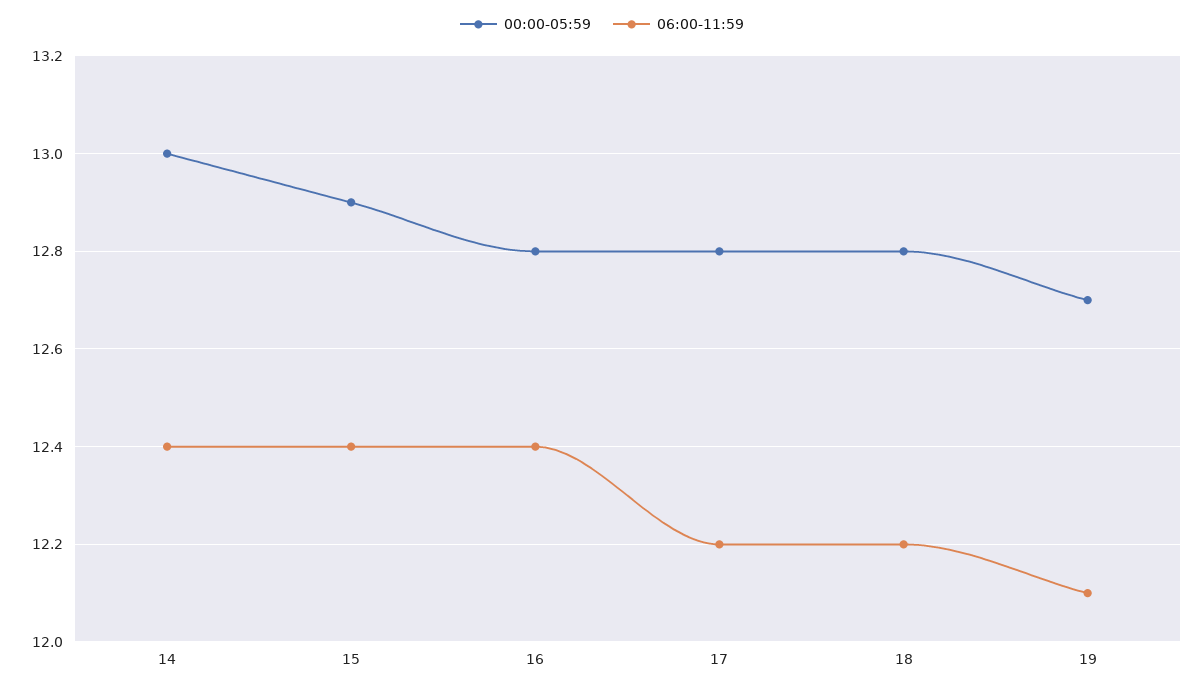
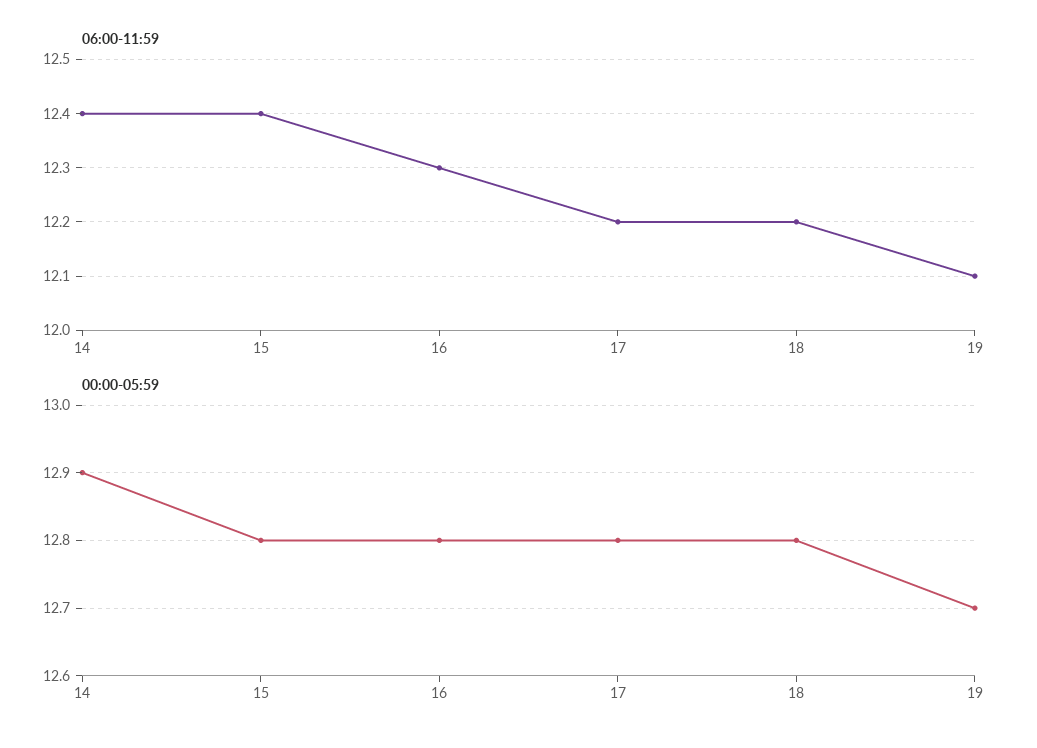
00:00-05:59, 14: 13 -> 12.9
00:00-05:59, 15: 12.9 -> 12.8
06:00-11:59, 16: 12.4 -> 12.3

